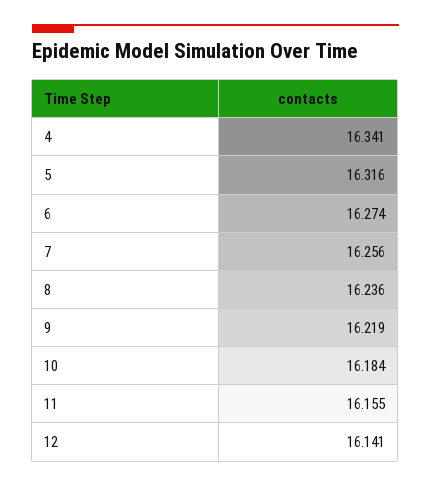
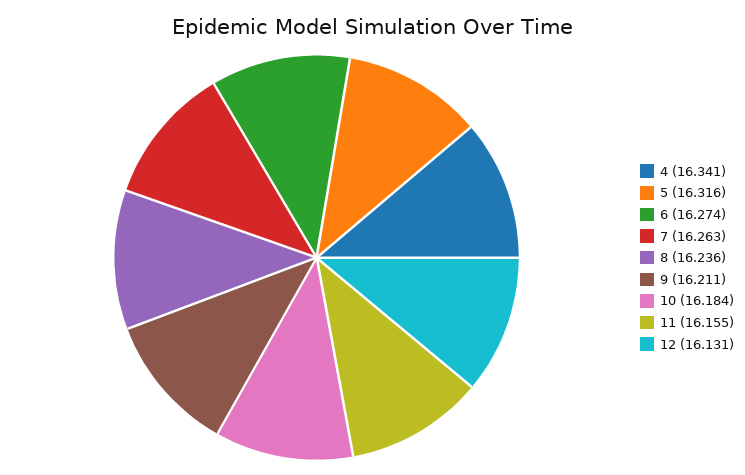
7: 16.256 -> 16.263
9: 16.219 -> 16.211
12: 16.141 -> 16.131

